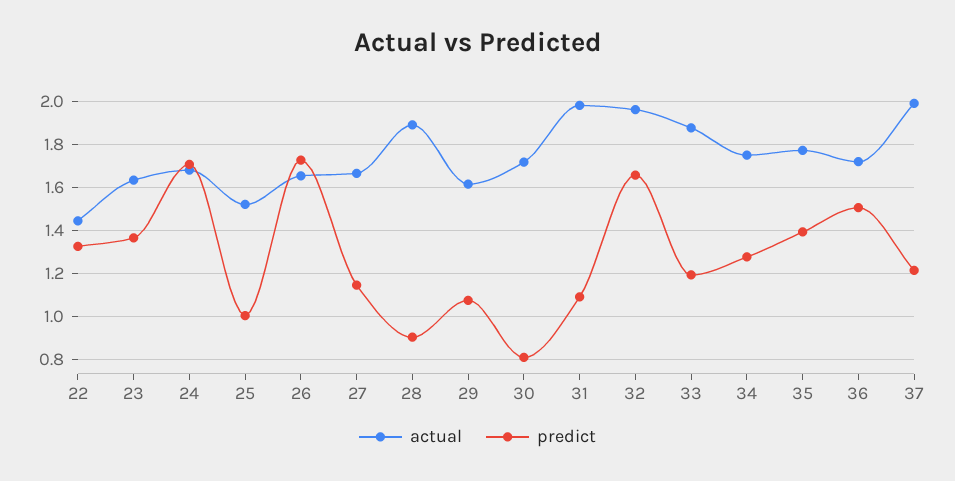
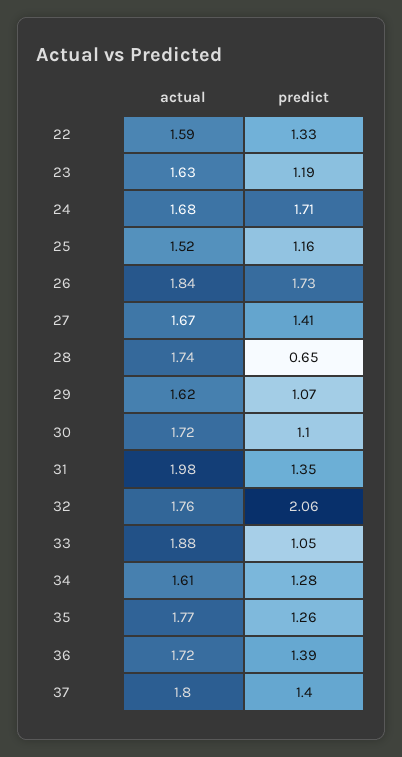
actual, 22: 1.45 -> 1.59
predict, 23: 1.35 -> 1.19
predict, 25: 1 -> 1.16
actual, 26: 1.65 -> 1.84
predict, 27: 1.15 -> 1.41
actual, 28: 1.9 -> 1.74
predict, 28: 0.9 -> 0.65
predict, 30: 0.8 -> 1.1
predict, 31: 1.1 -> 1.35
actual, 32: 1.95 -> 1.76
predict, 32: 1.65 -> 2.06
predict, 33: 1.2 -> 1.05
actual, 34: 1.75 -> 1.61
predict, 35: 1.4 -> 1.26
predict, 36: 1.5 -> 1.39
actual, 37: 2 -> 1.8
predict, 37: 1.2 -> 1.4

